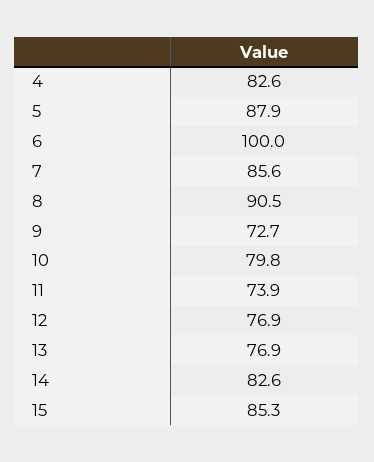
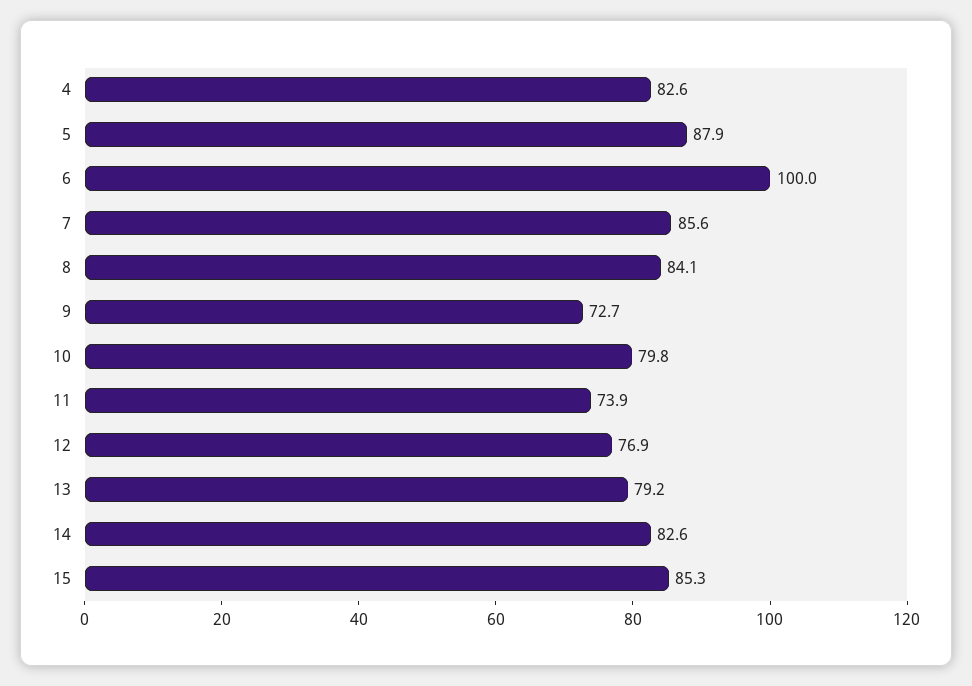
8: 90.5 -> 84.1
13: 76.9 -> 79.2

